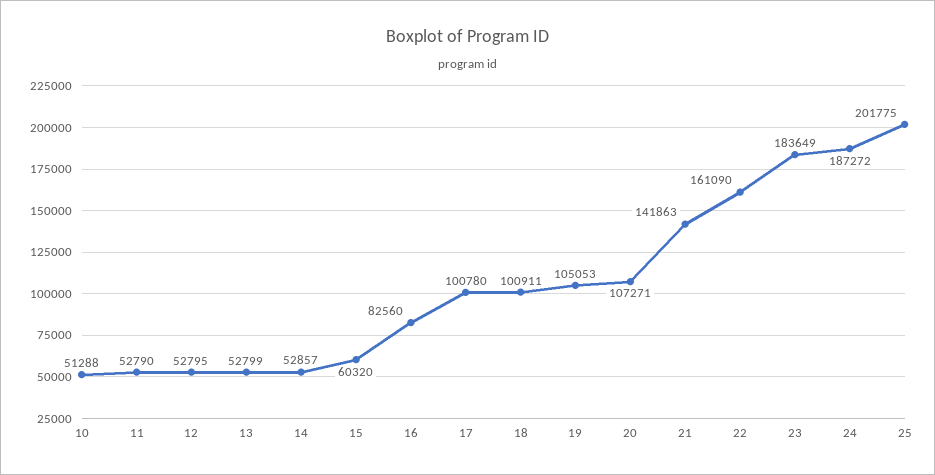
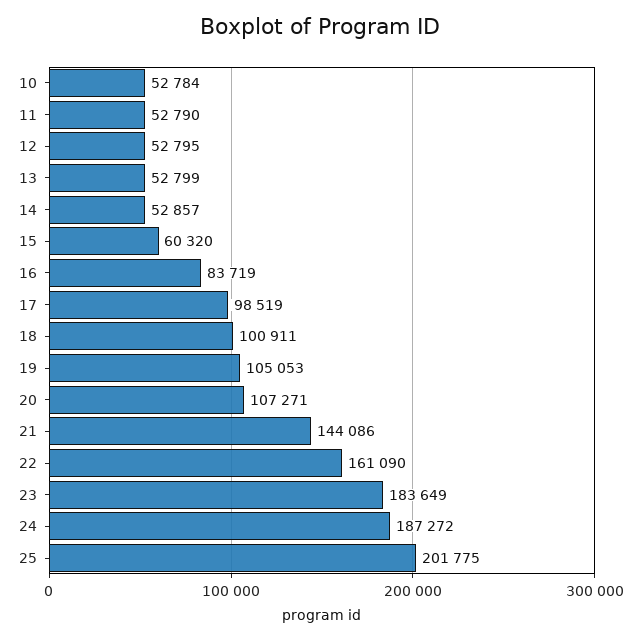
10: 51288 -> 52784
16: 82560 -> 83719
17: 100780 -> 98519
21: 141863 -> 144086

